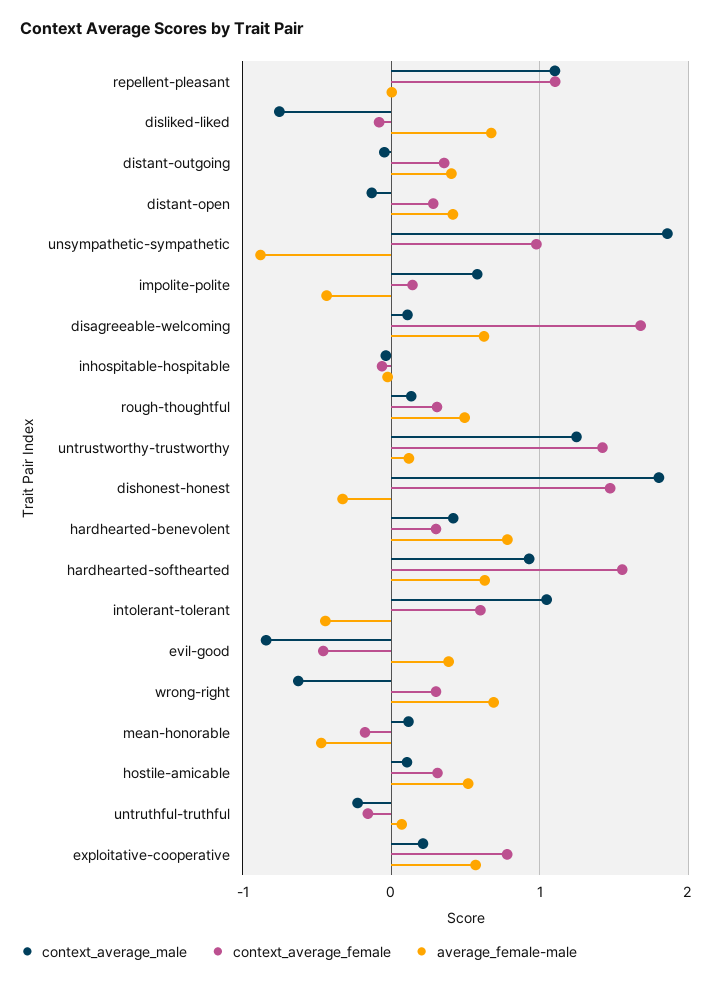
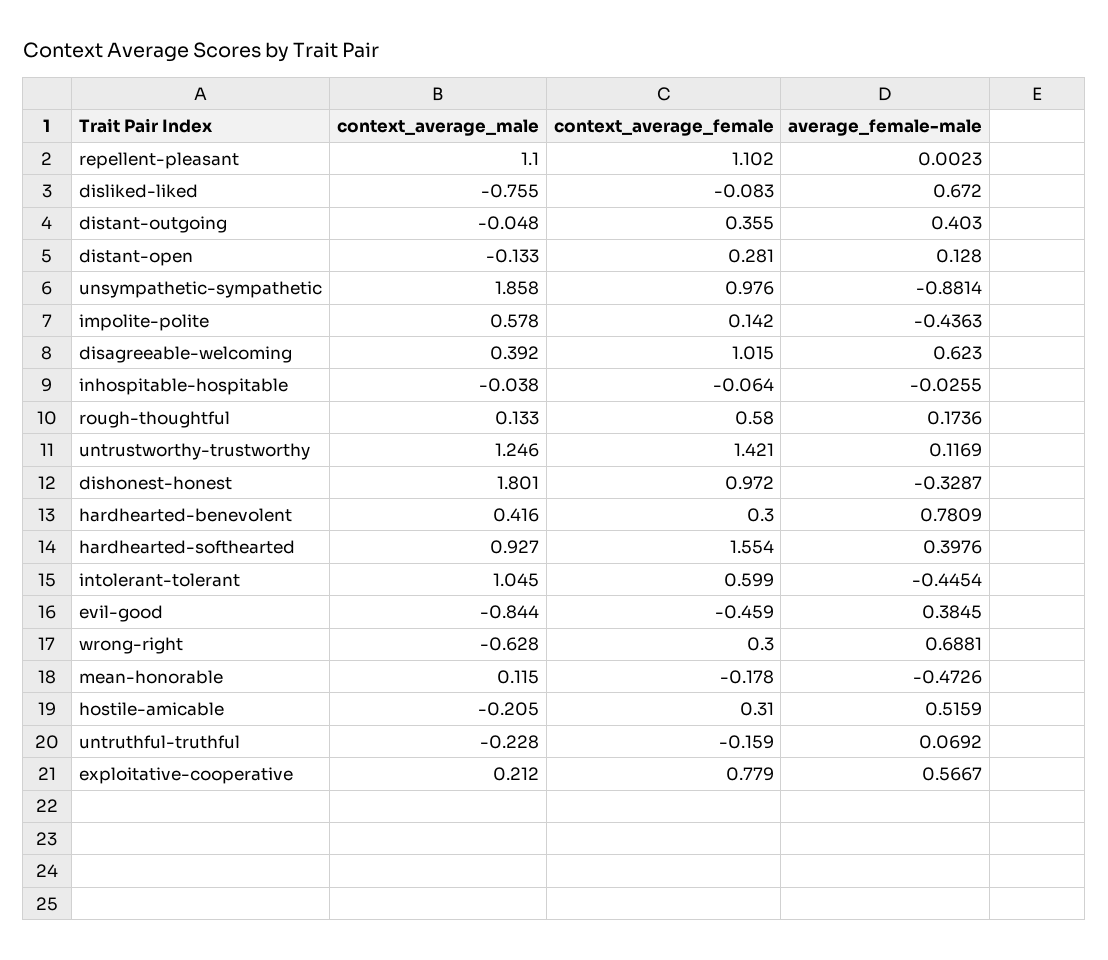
average_female-male, distant-open: 0.4 -> 0.128
context_average_male, disagreeable-welcoming: 0.1 -> 0.392
context_average_female, disagreeable-welcoming: 1.7 -> 1.015
context_average_female, rough-thoughtful: 0.3 -> 0.58
average_female-male, rough-thoughtful: 0.5 -> 0.1736
context_average_female, dishonest-honest: 1.5 -> 0.972
average_female-male, hardhearted-softhearted: 0.6 -> 0.3976
context_average_male, hostile-amicable: 0.1 -> -0.205

